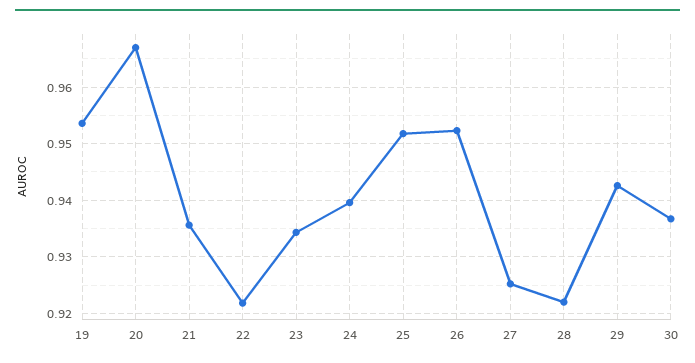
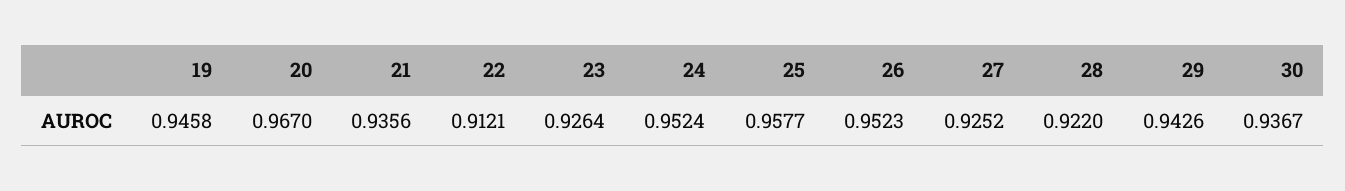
19: 0.954 -> 0.9458
22: 0.922 -> 0.9121
23: 0.934 -> 0.9264
24: 0.94 -> 0.9524
25: 0.952 -> 0.9577

